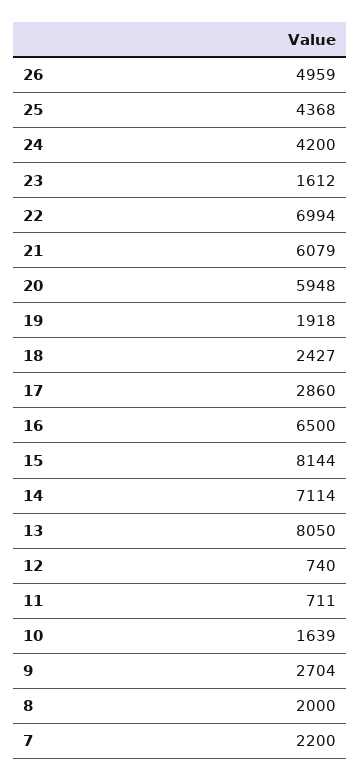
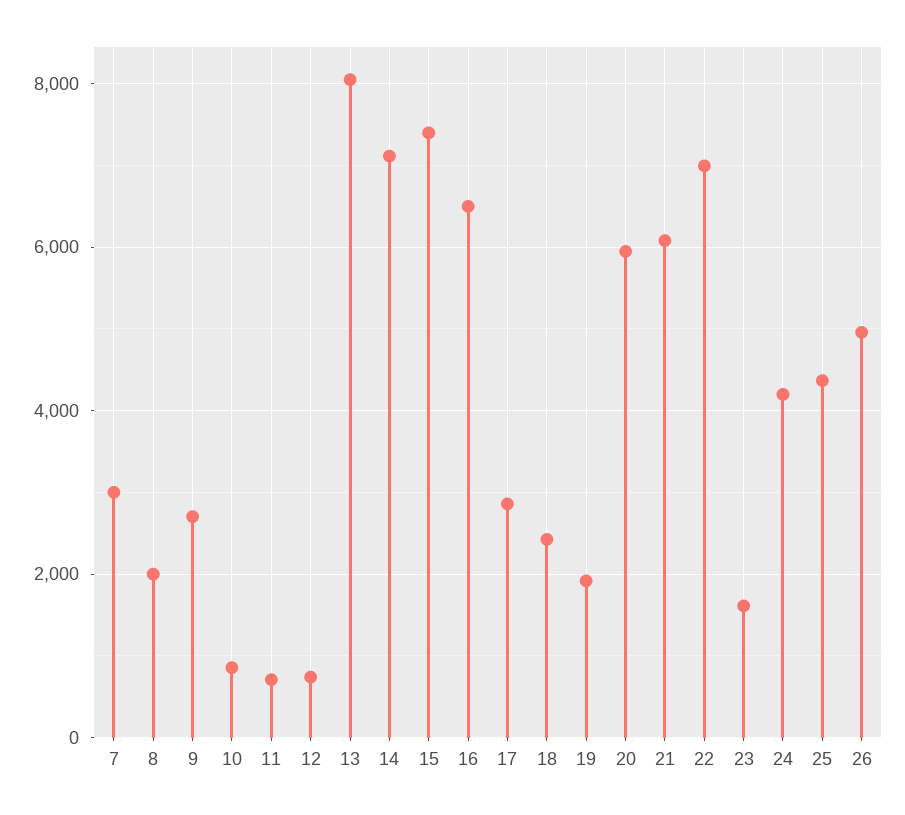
15: 8144 -> 7400
10: 1639 -> 800
7: 2200 -> 3000

